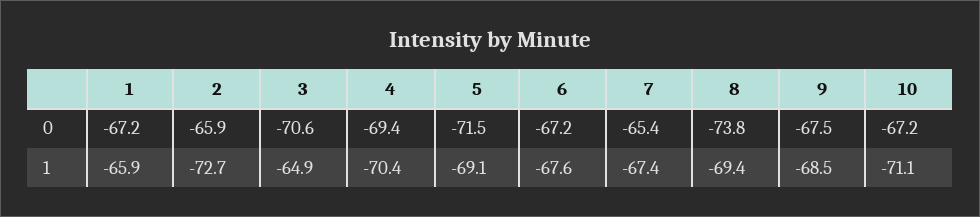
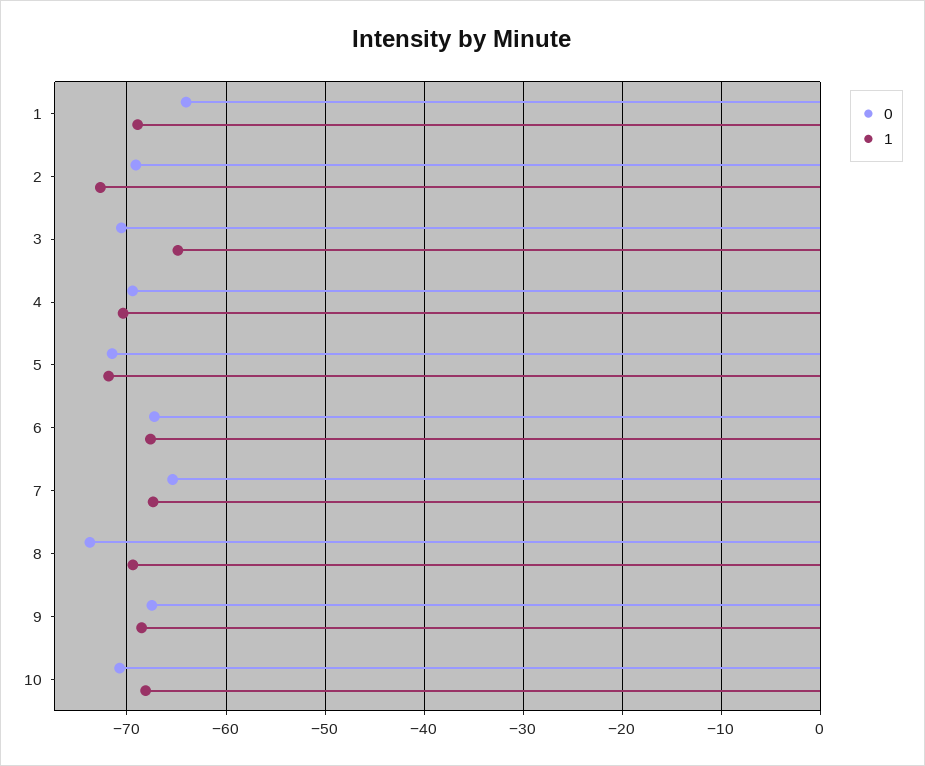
0, 1: -67.2 -> -64
0, 2: -65.9 -> -69
0, 10: -67.2 -> -71
1, 1: -65.9 -> -69
1, 5: -69.1 -> -72
1, 10: -71.1 -> -68

